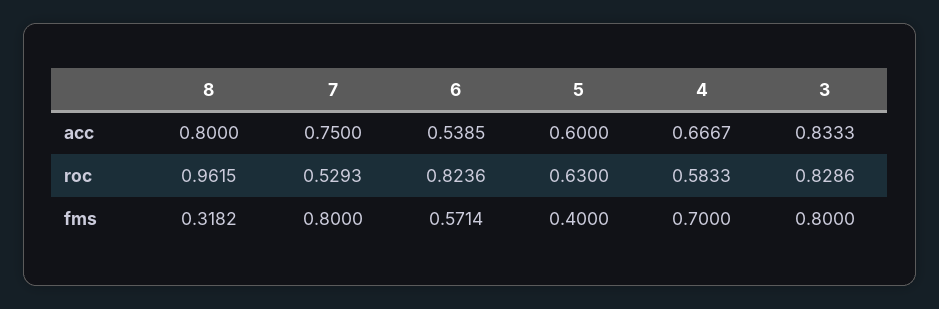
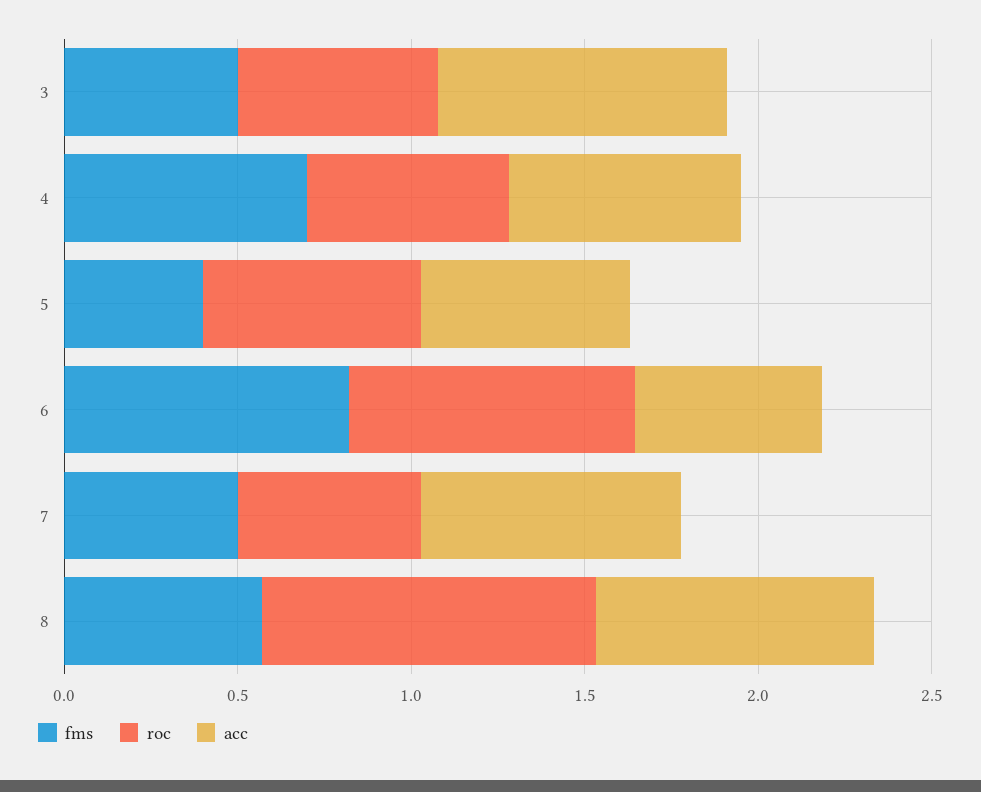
roc, 3: 0.8286 -> 0.6
fms, 8: 0.3182 -> 0.6
fms, 7: 0.8 -> 0.5
fms, 6: 0.5714 -> 0.8
fms, 3: 0.8 -> 0.5

